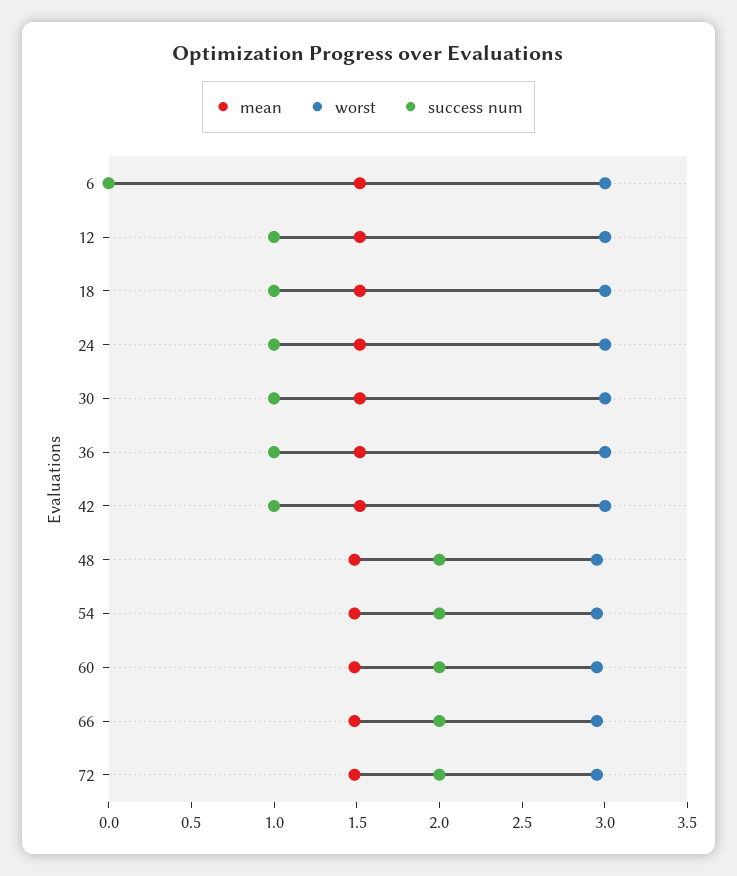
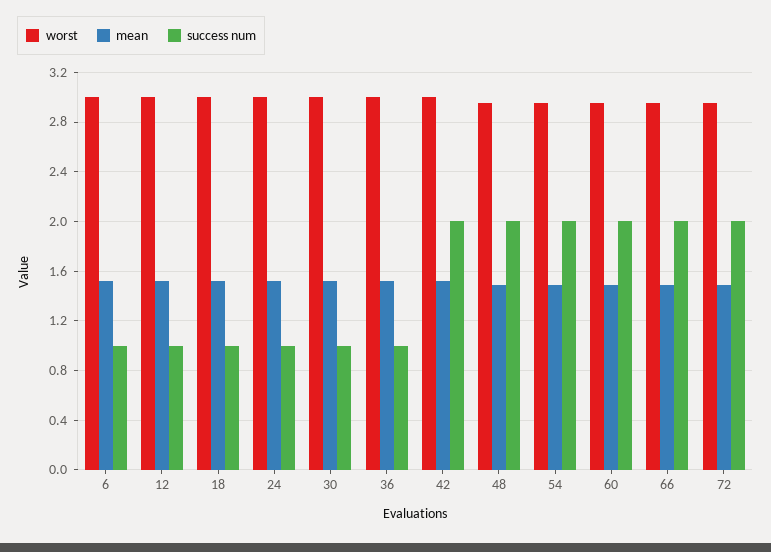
success num, 6: 0 -> 1
success num, 42: 1 -> 2

